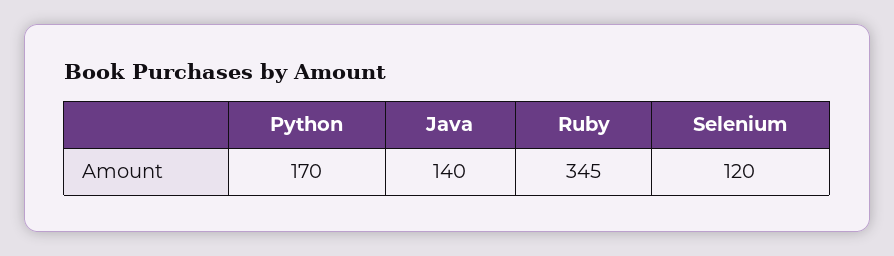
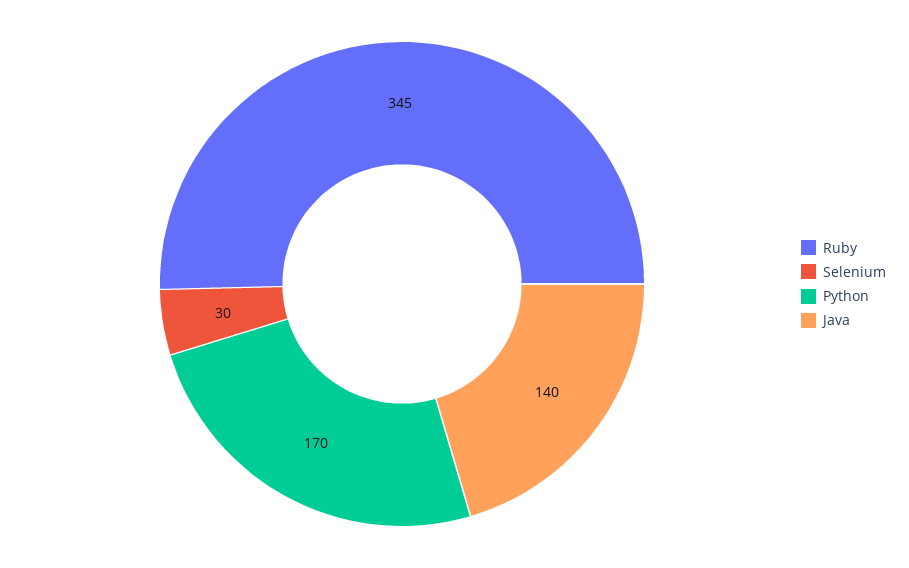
Selenium: 120 -> 30

